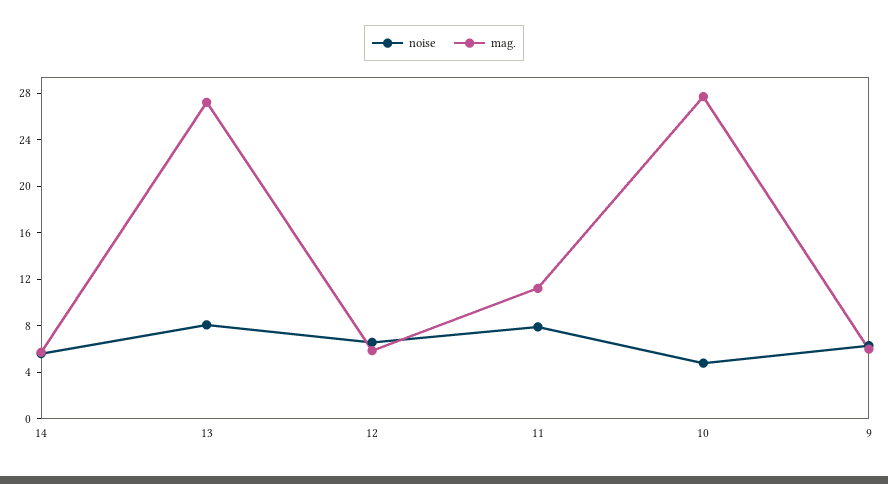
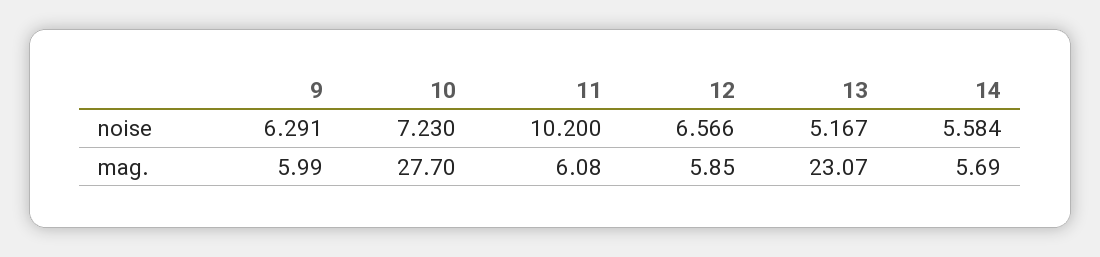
noise, 13: 8 -> 5.167
mag., 13: 27 -> 23.07
noise, 11: 8 -> 10.2
mag., 11: 11 -> 6.08
noise, 10: 5 -> 7.23

